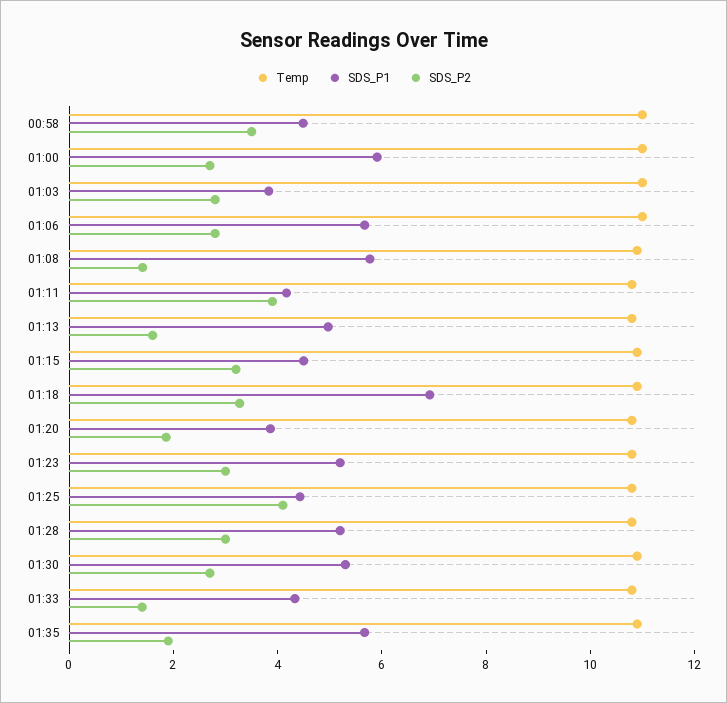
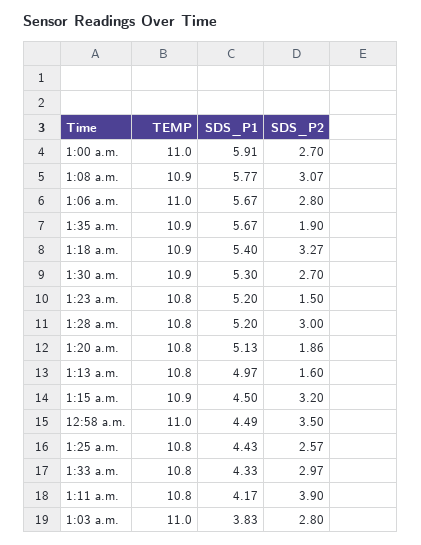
SDS_P2, 01:08: 1.5 -> 3.07
SDS_P1, 01:18: 7 -> 5.4
SDS_P1, 01:20: 4 -> 5.13
SDS_P2, 01:23: 3 -> 1.5
SDS_P2, 01:25: 4 -> 2.57
SDS_P2, 01:33: 1.5 -> 2.97

